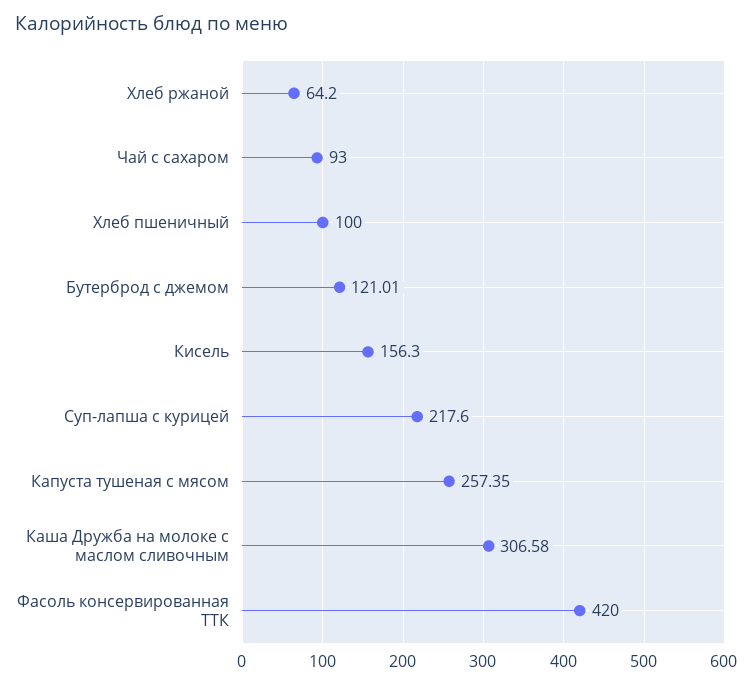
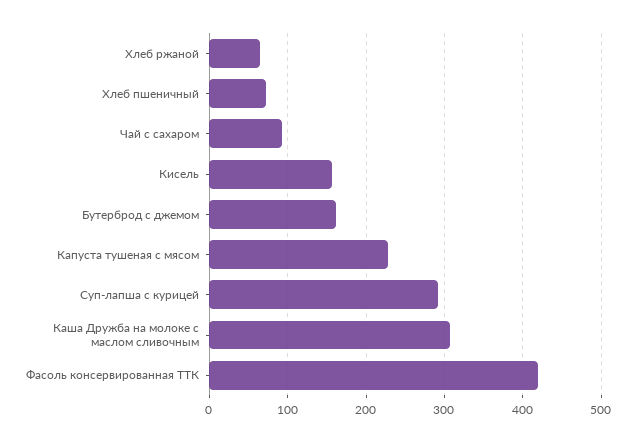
Хлеб пшеничный: 100 -> 70
Бутерброд с джемом: 121.01 -> 160
Суп-лапша с курицей: 217.6 -> 290
Капуста тушеная с мясом: 257.35 -> 230

